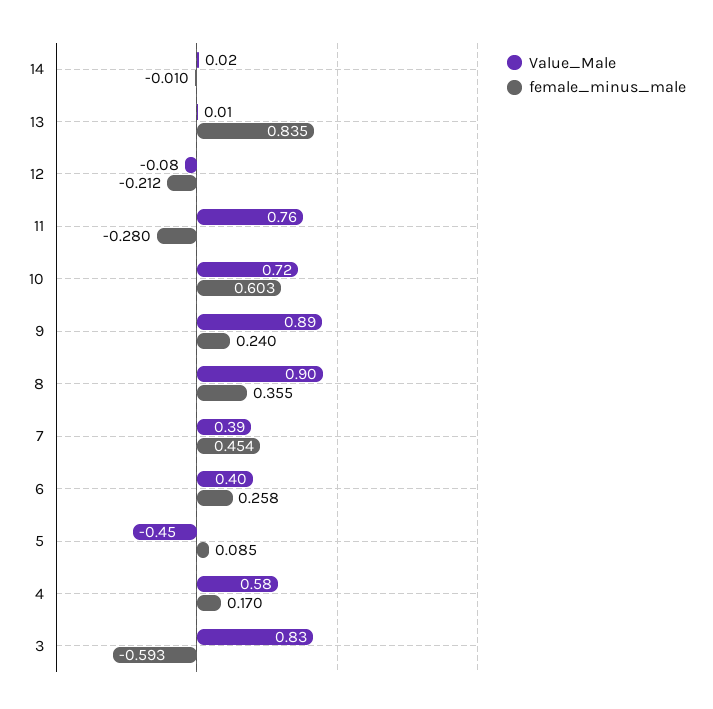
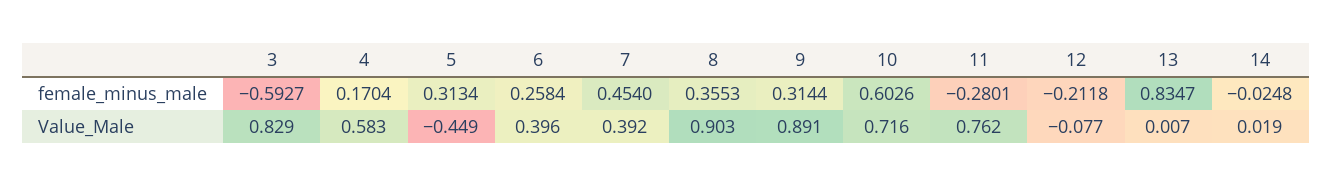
female_minus_male, 14: -0.01 -> -0.0248
female_minus_male, 9: 0.24 -> 0.3144
female_minus_male, 5: 0.085 -> 0.3134

